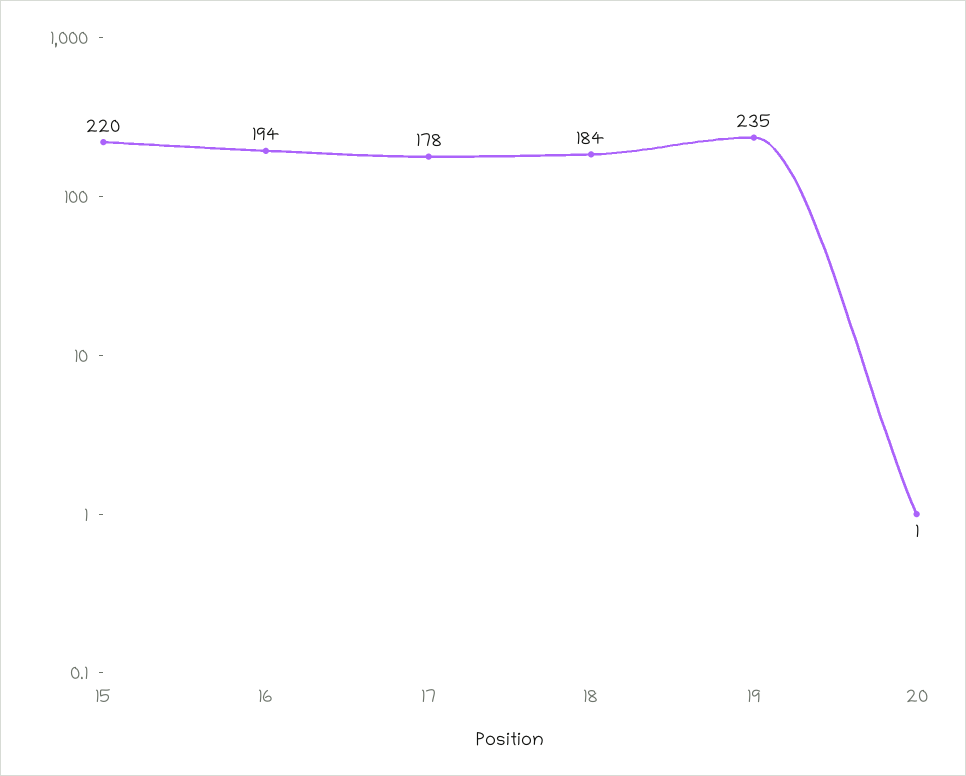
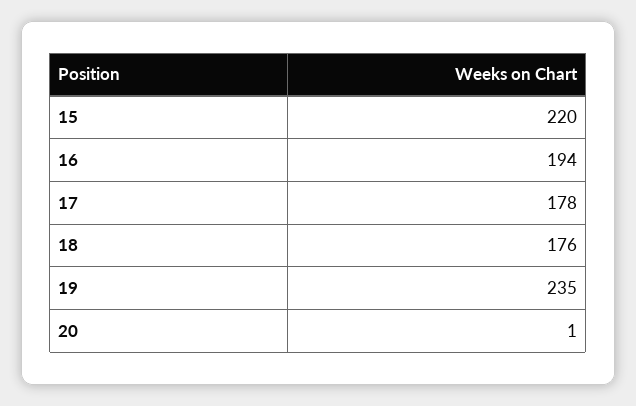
18: 184 -> 176

